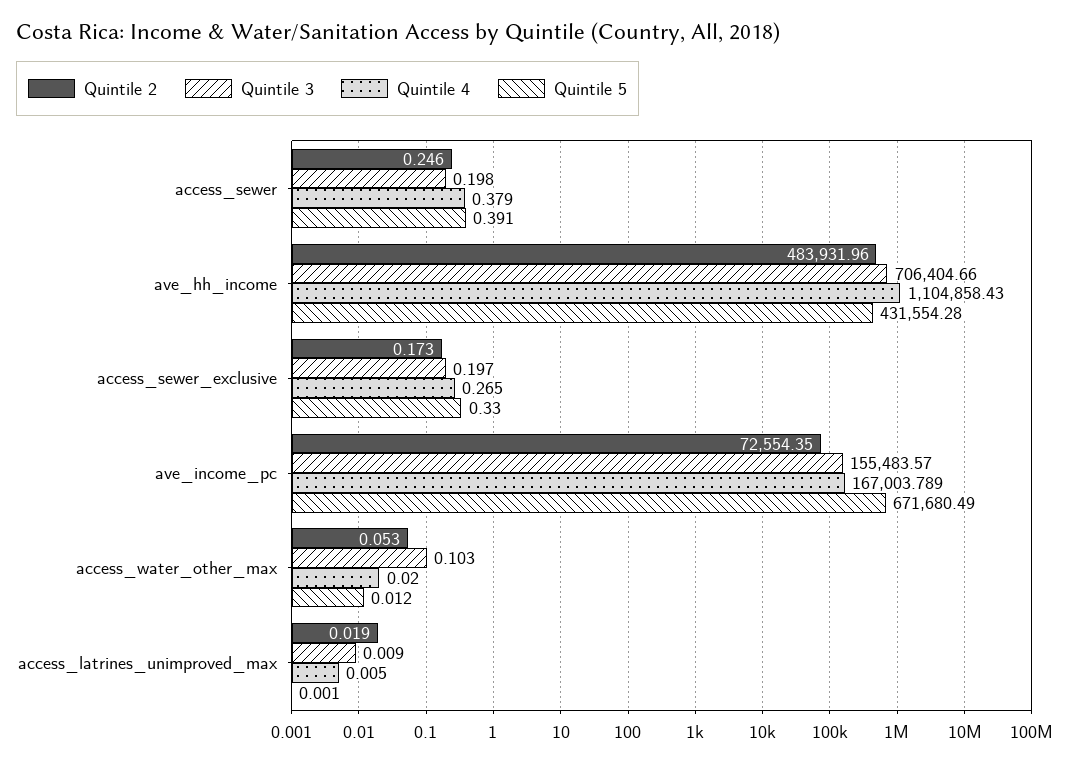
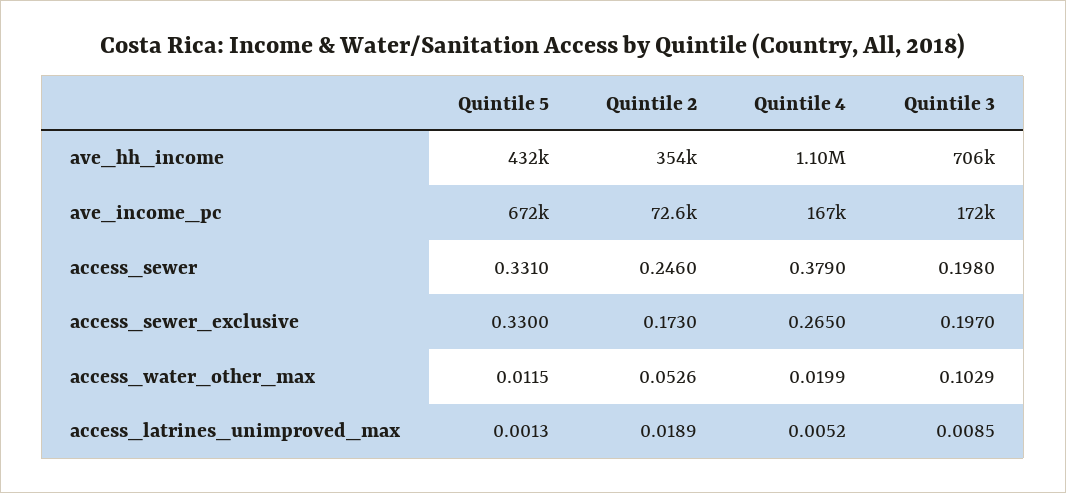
Quintile 5, access_sewer: 0.391 -> 0.331
Quintile 2, ave_hh_income: 483931.96 -> 354000
Quintile 3, ave_income_pc: 155483.57 -> 172000

